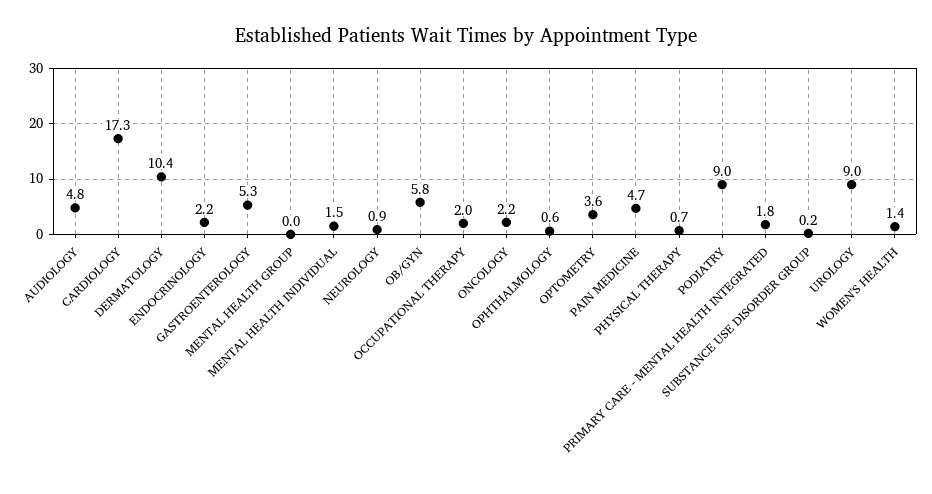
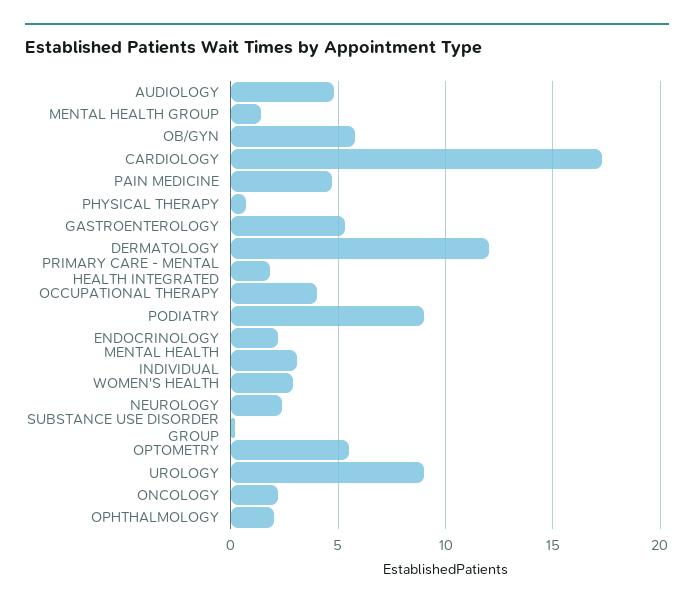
DERMATOLOGY: 10.4 -> 12
MENTAL HEALTH GROUP: 0 -> 1.5
MENTAL HEALTH INDIVIDUAL: 1.5 -> 3
NEUROLOGY: 0.9 -> 2.5
OCCUPATIONAL THERAPY: 2 -> 4
OPHTHALMOLOGY: 0.6 -> 2
OPTOMETRY: 3.6 -> 5.5
WOMEN'S HEALTH: 1.4 -> 3

